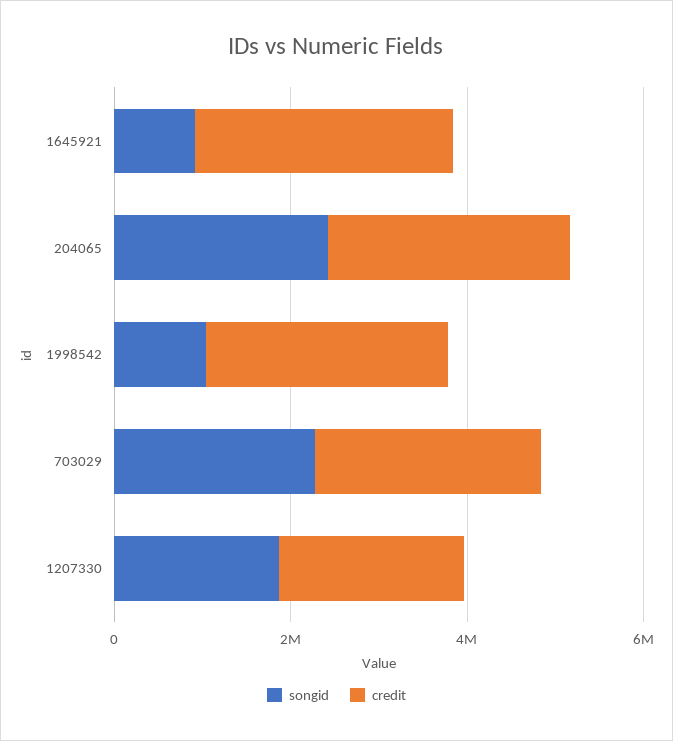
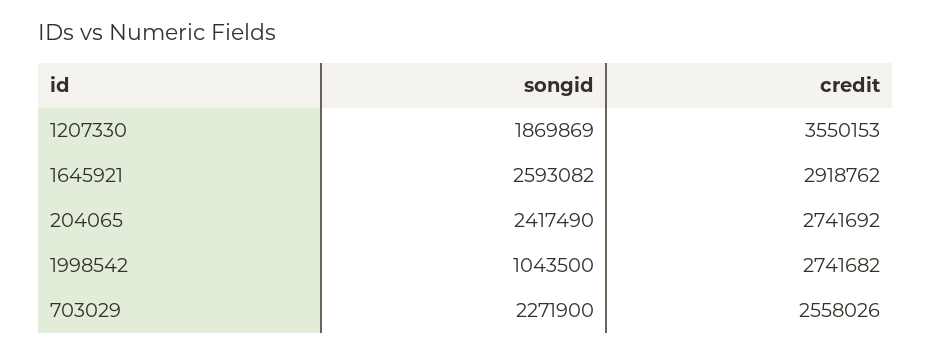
songid, 1645921: 1000000 -> 2593082
credit, 1207330: 2000000 -> 3550153

